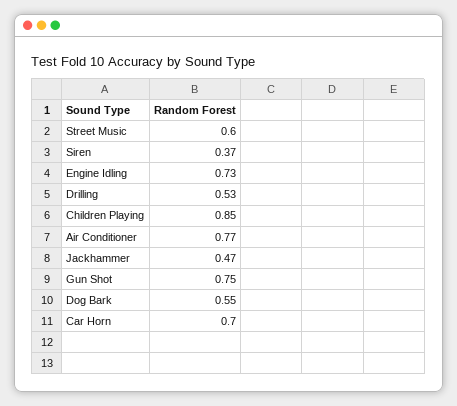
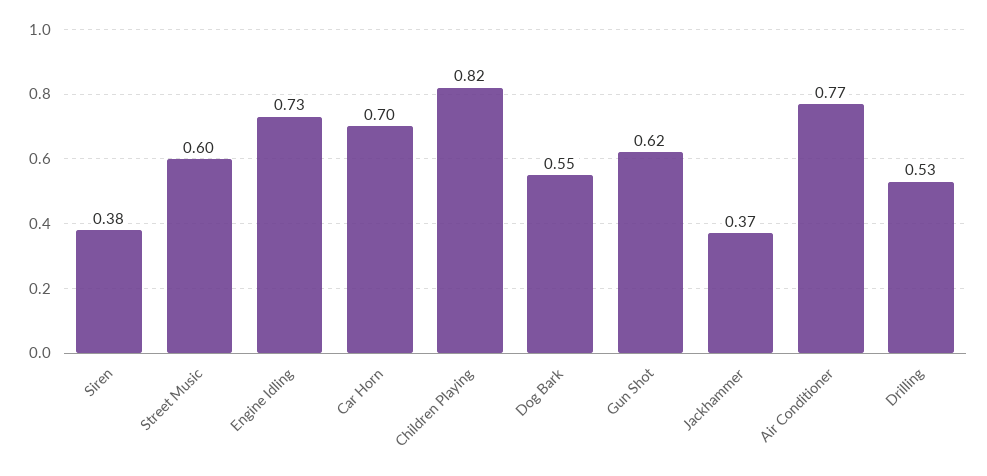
Siren: 0.37 -> 0.38
Children Playing: 0.85 -> 0.82
Jackhammer: 0.47 -> 0.37
Gun Shot: 0.75 -> 0.62

